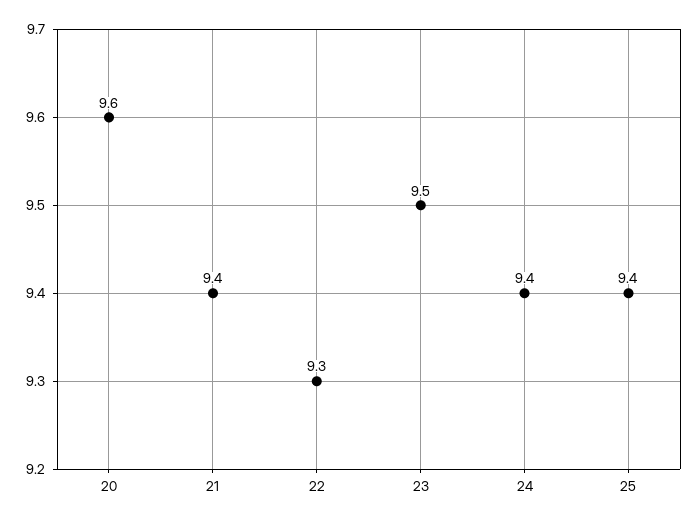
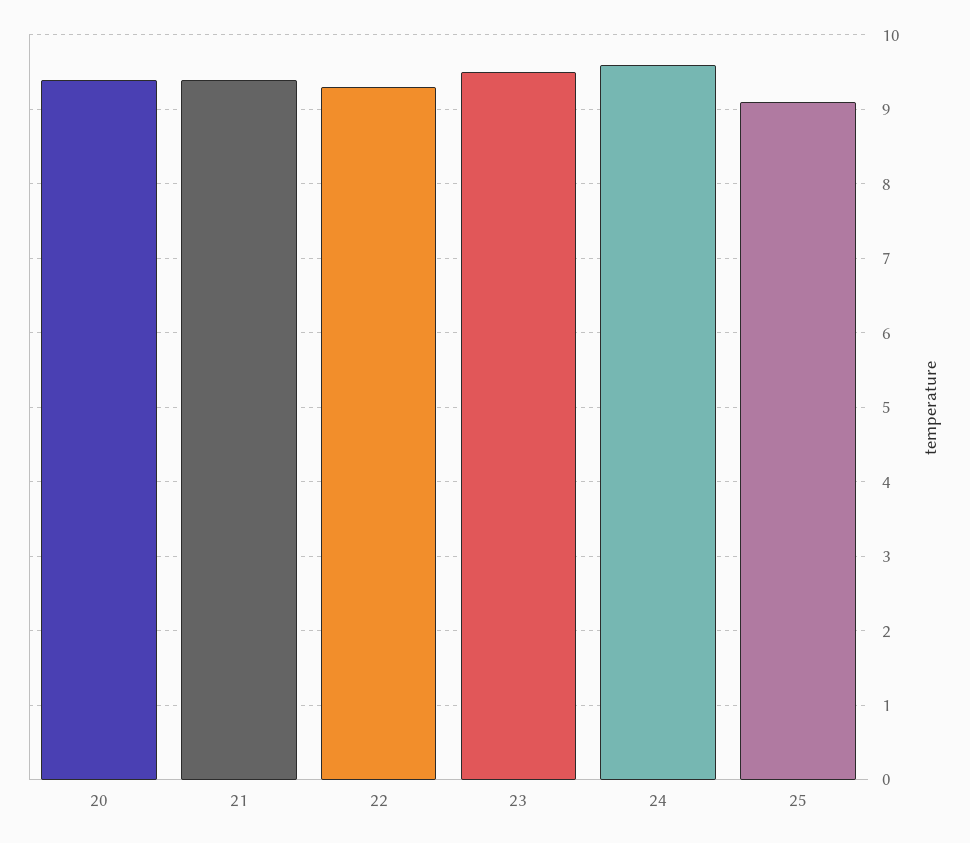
20: 9.6 -> 9.4
24: 9.4 -> 9.6
25: 9.4 -> 9.1

